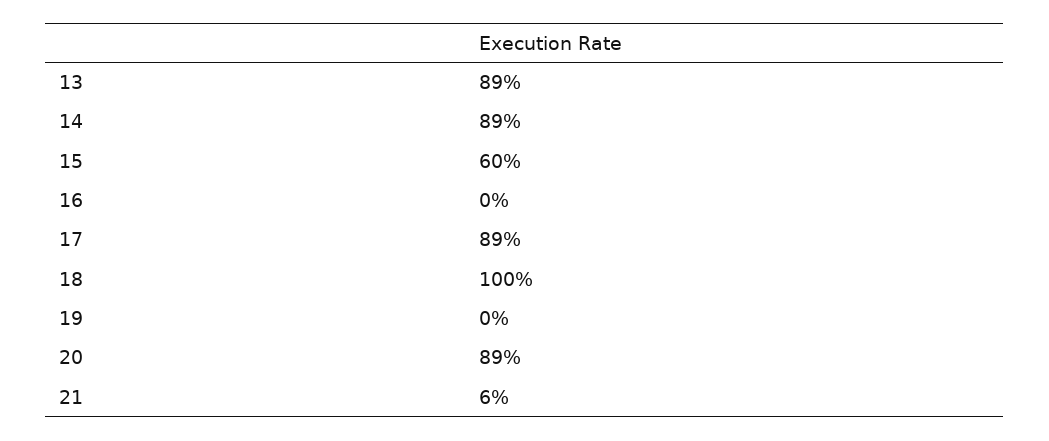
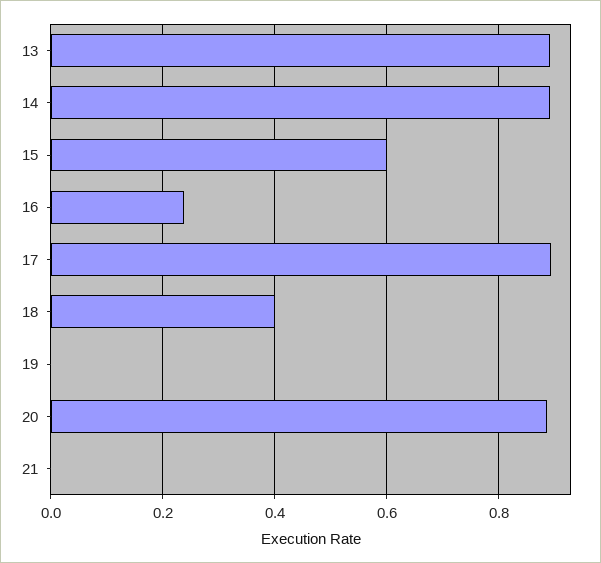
16: 0 -> 0.24
18: 1 -> 0.4
21: 0.06 -> 0

